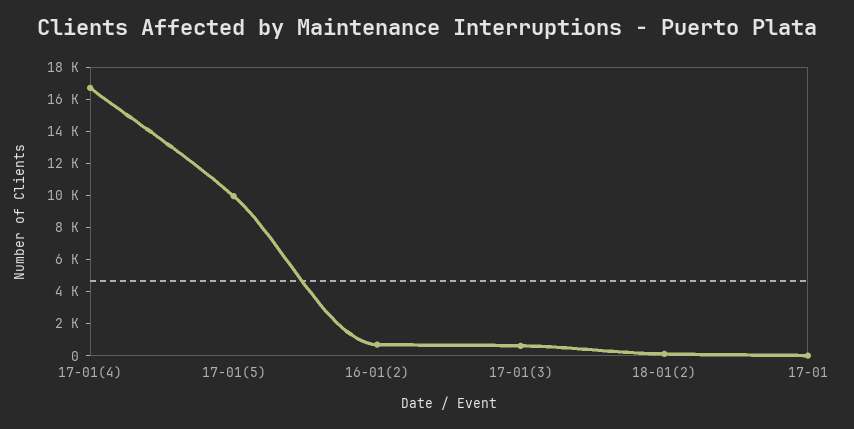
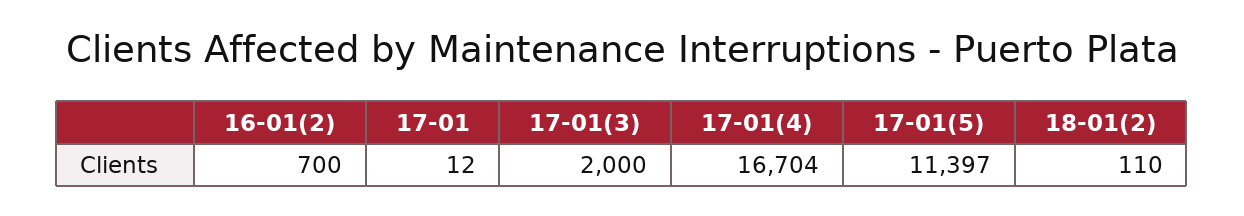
17-01(5): 10000 -> 11397
17-01(3): 500 -> 2000

